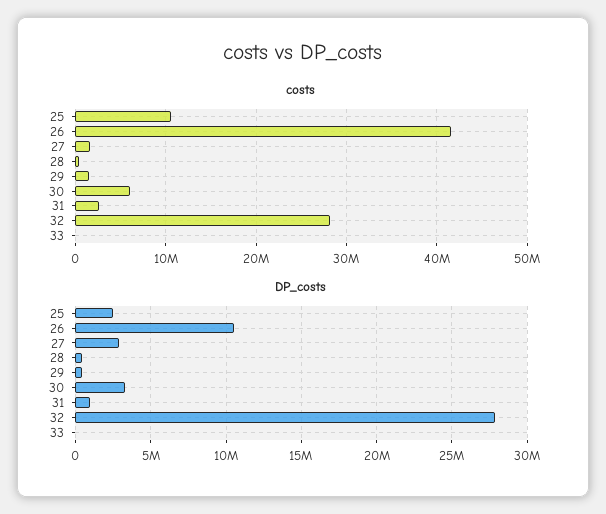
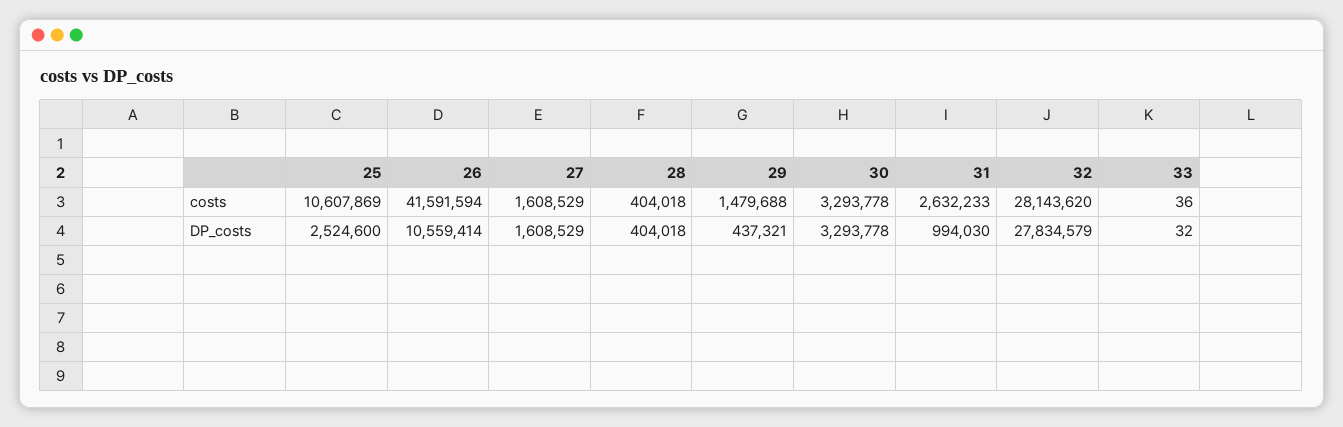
costs, 30: 6000000 -> 3293778
DP_costs, 27: 3000000 -> 1608529

